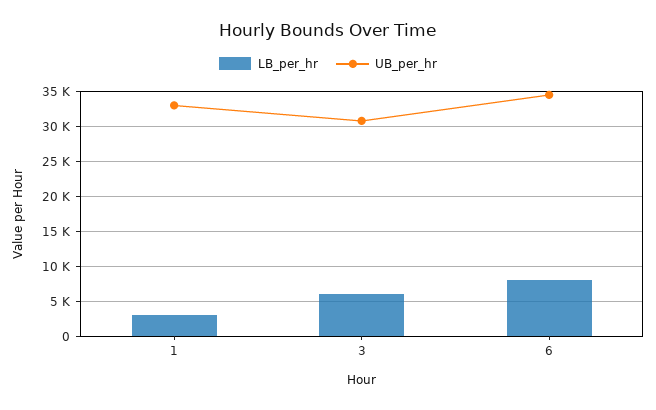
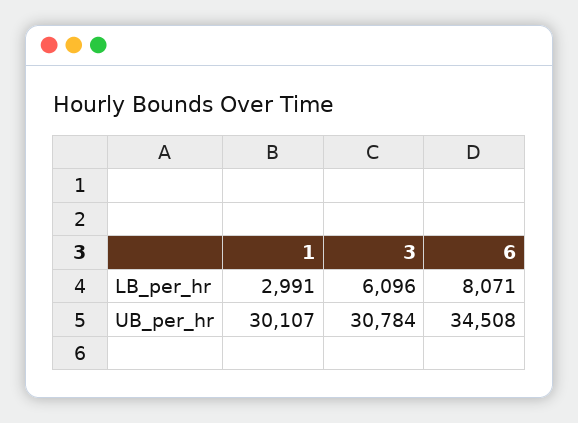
UB_per_hr, 1: 33000 -> 30107

